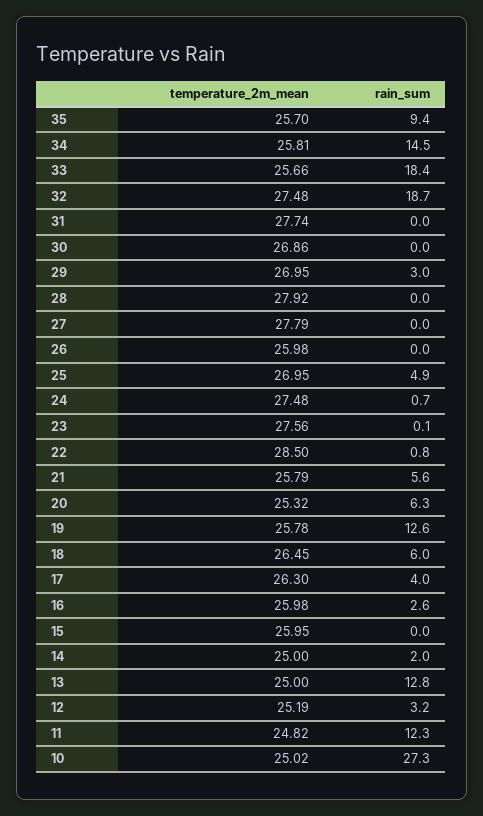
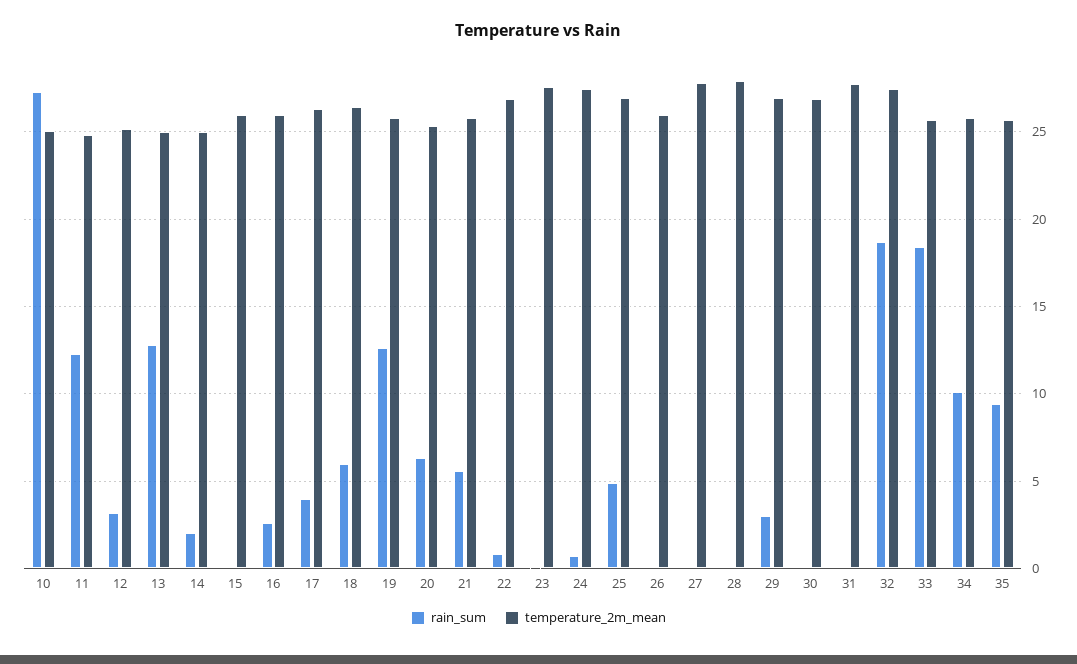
rain_sum, 34: 14.5 -> 10
temperature_2m_mean, 22: 28.5 -> 27

